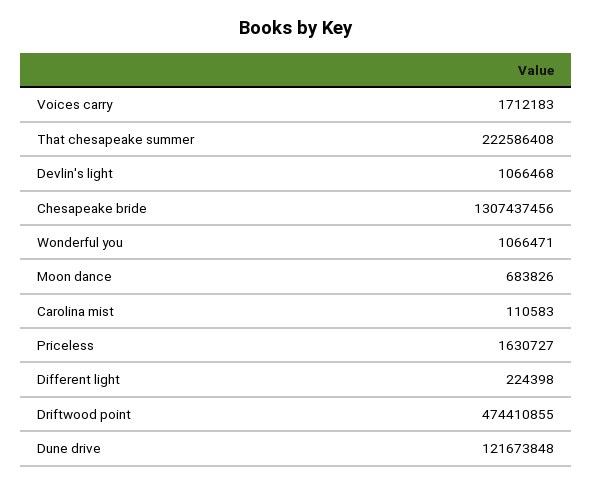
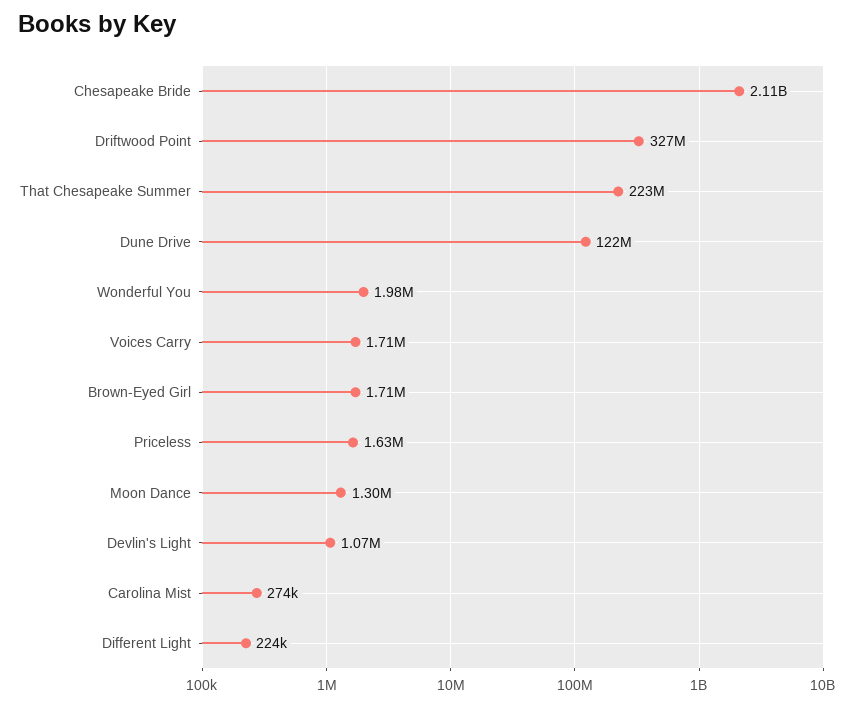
Chesapeake bride: 1307437456 -> 2110000000
Wonderful you: 1066471 -> 1980000
Moon dance: 683826 -> 1300000
Carolina mist: 110583 -> 274000
Driftwood point: 474410855 -> 327000000
Brown-Eyed Girl: none -> 1710000

